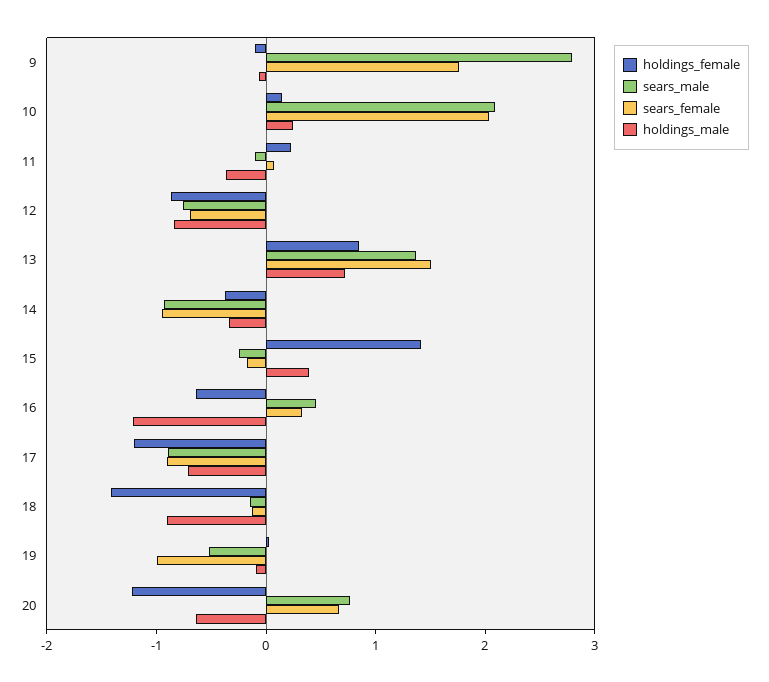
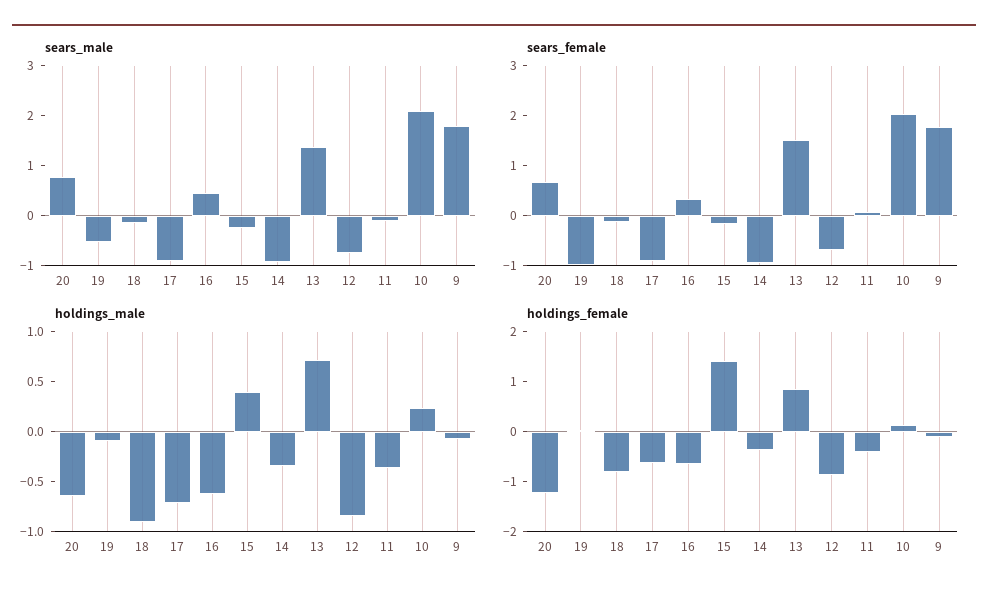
sears_male, 9: 2.8 -> 1.8
holdings_female, 11: 0.2 -> -0.4
holdings_male, 16: -1.2 -> -0.6
holdings_female, 17: -1.2 -> -0.6
holdings_female, 18: -1.4 -> -0.8

